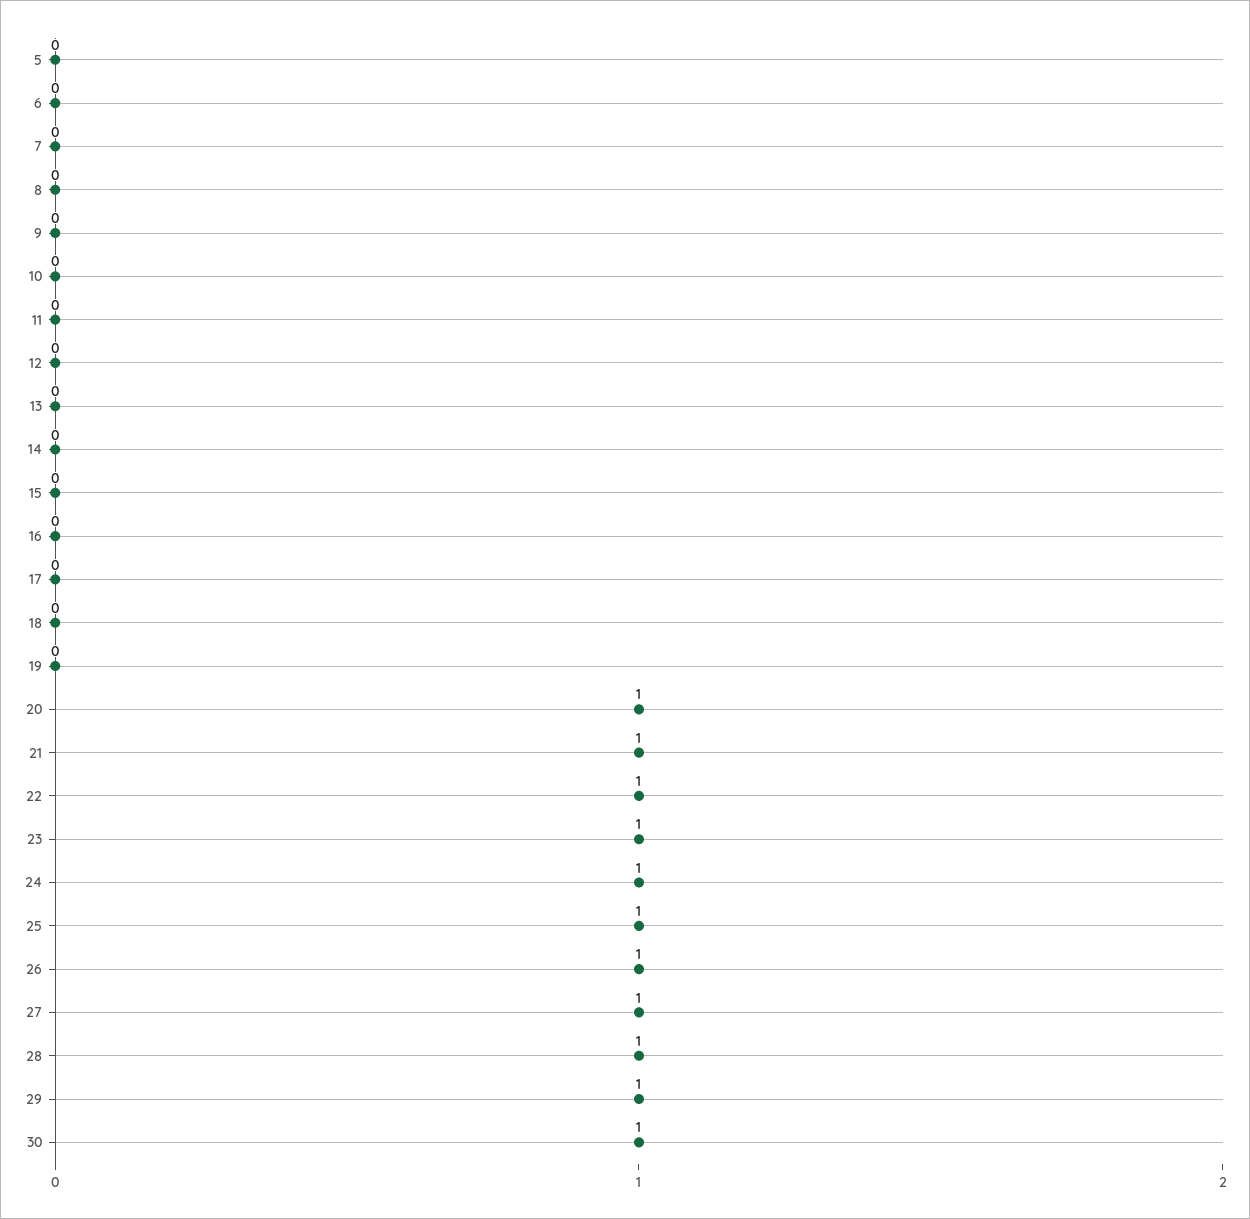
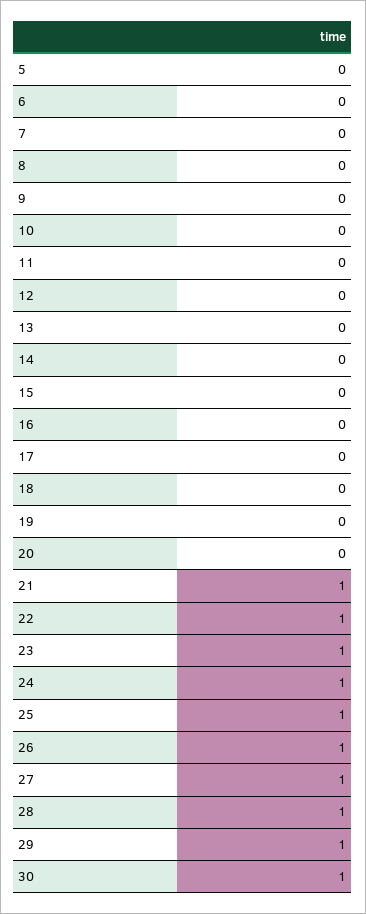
20: 1 -> 0

